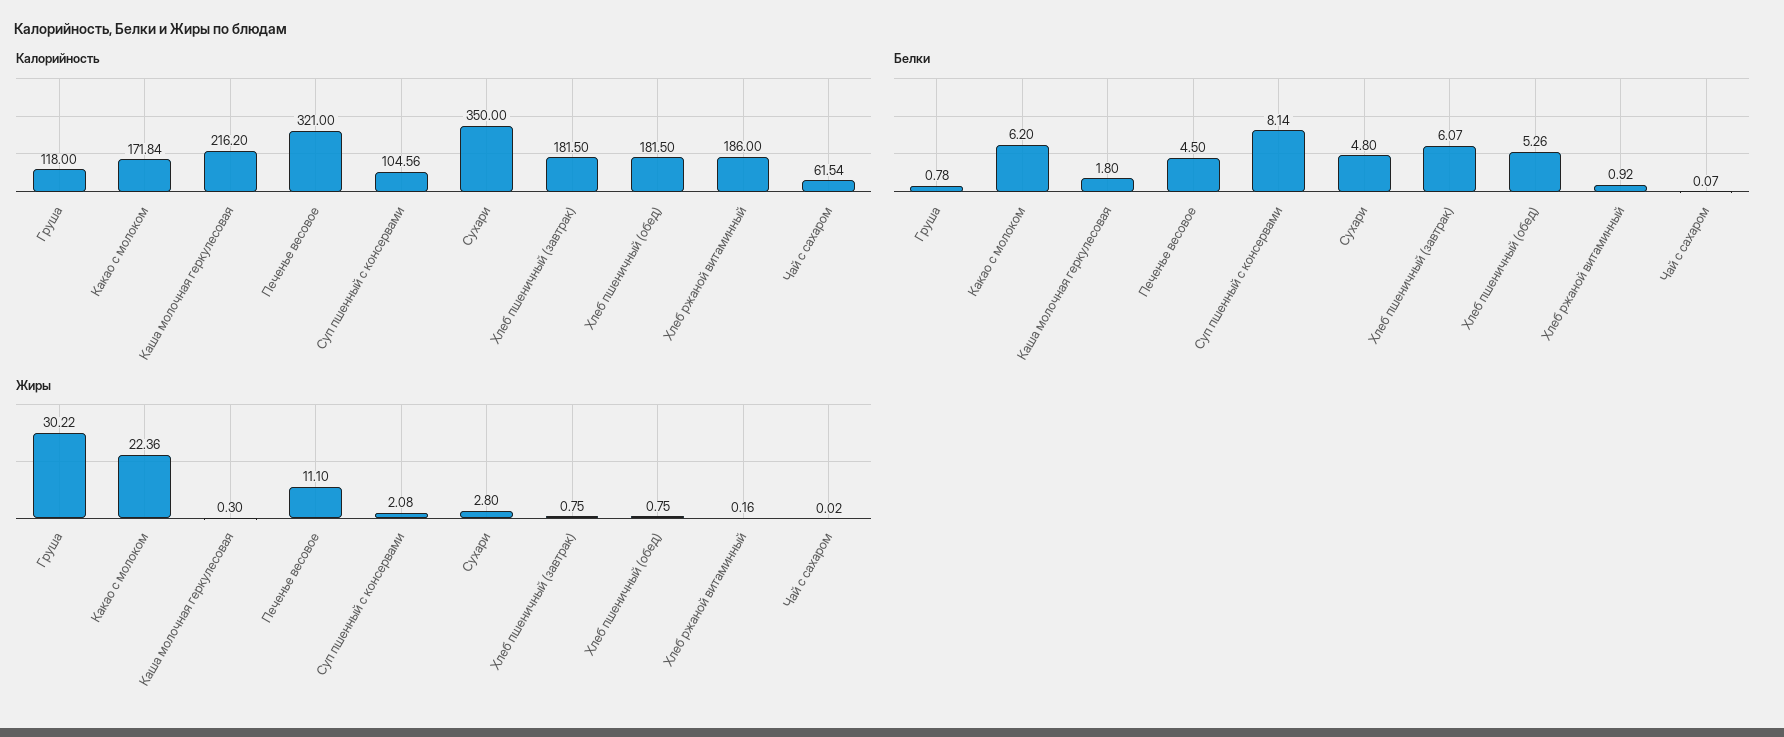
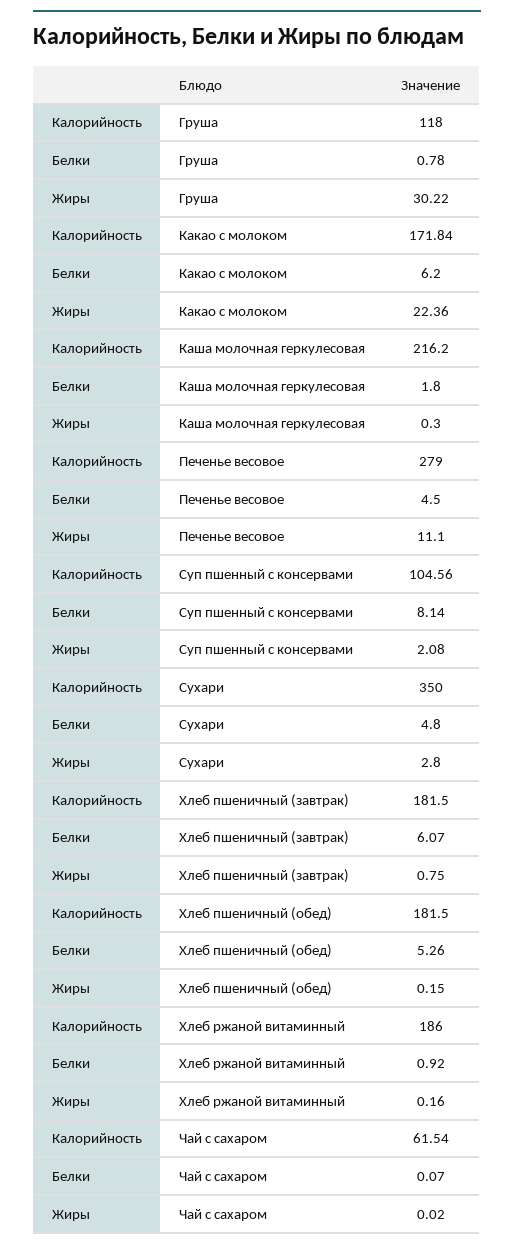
Калорийность, Печенье весовое: 321 -> 279
Жиры, Хлеб пшеничный (обед): 0.75 -> 0.15

